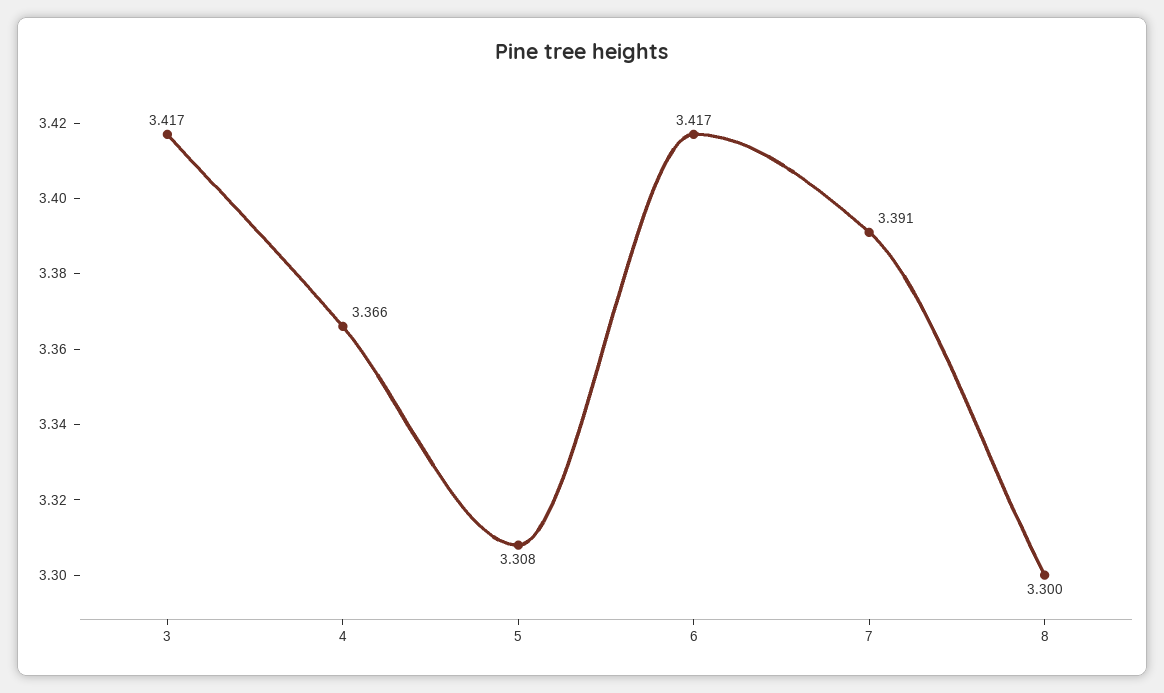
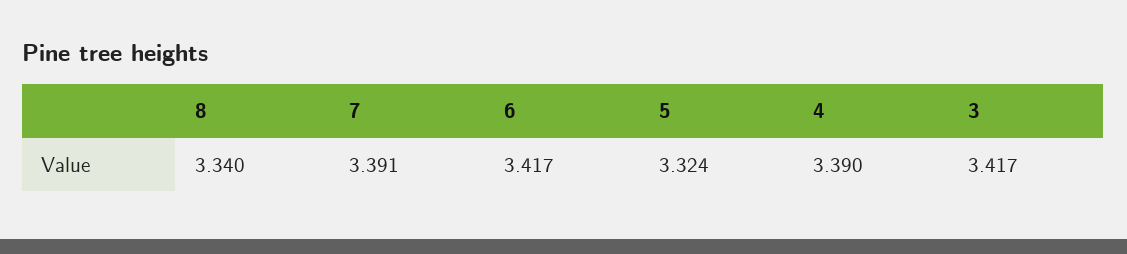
4: 3.366 -> 3.39
5: 3.308 -> 3.324
8: 3.3 -> 3.34

